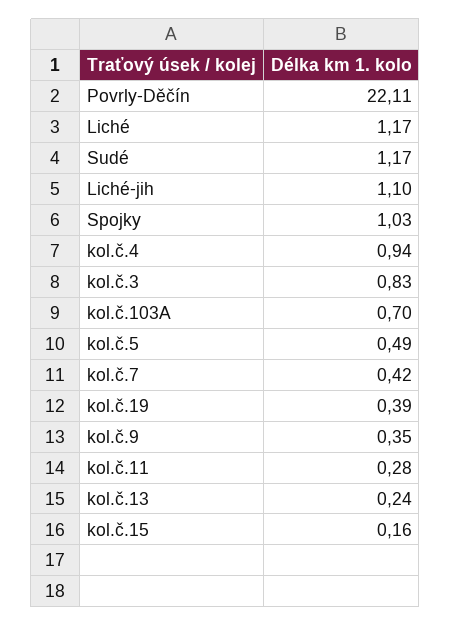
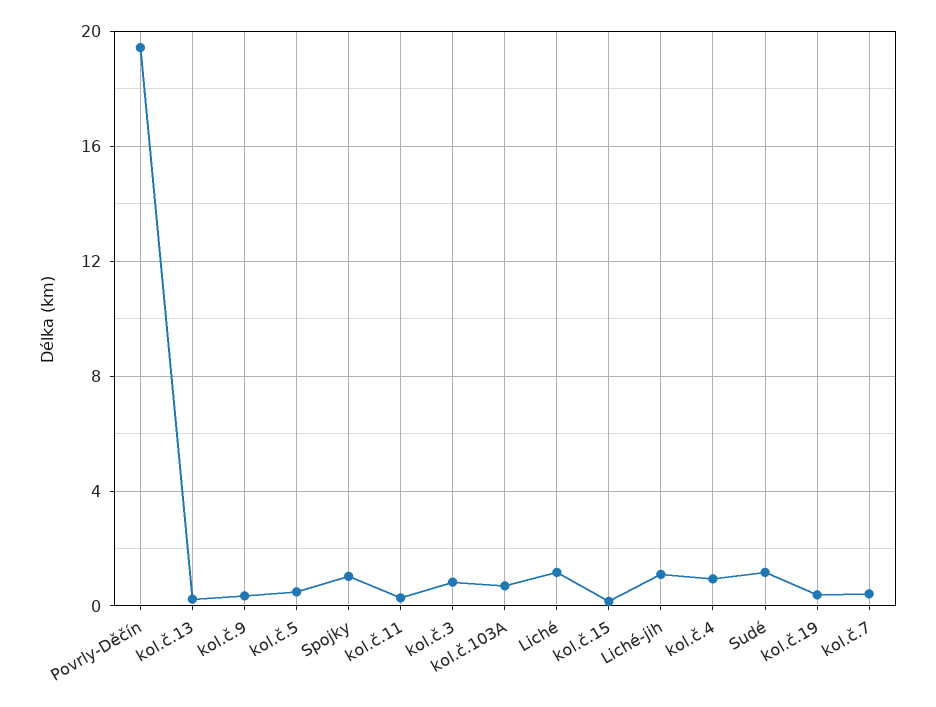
Povrly-Děčín: 22.11 -> 19.5

